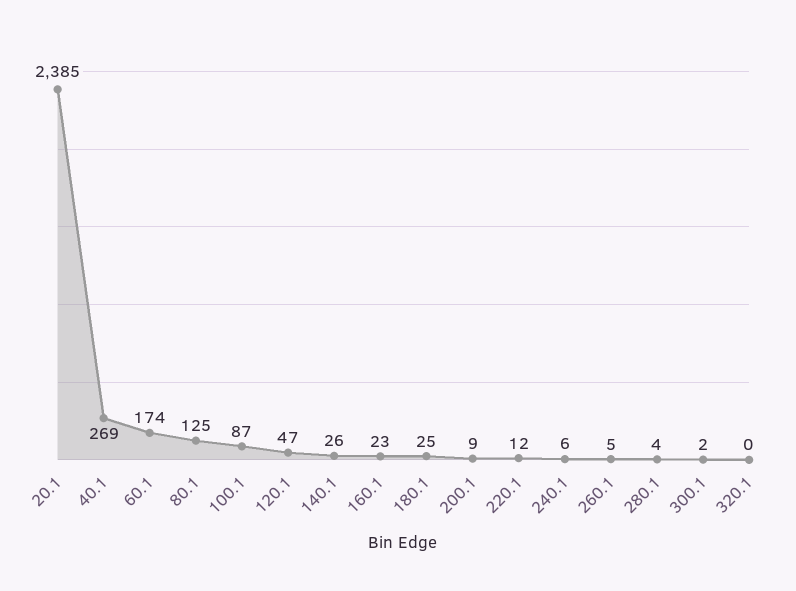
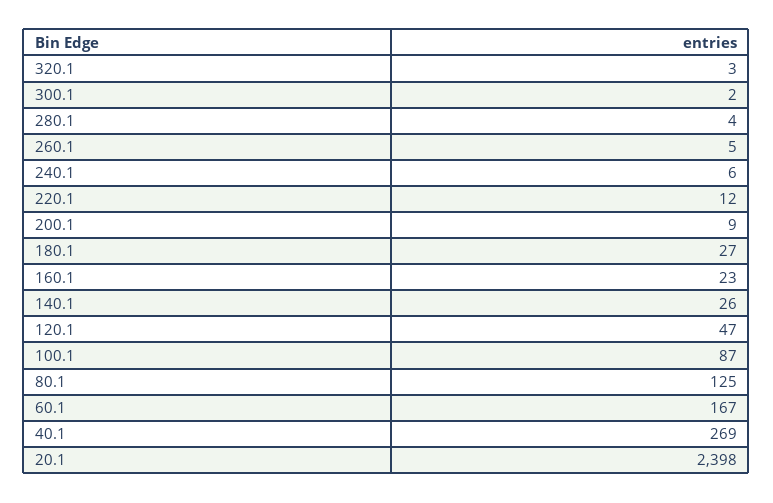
20.1: 2385 -> 2398
60.1: 174 -> 167
180.1: 25 -> 27
320.1: 0 -> 3

